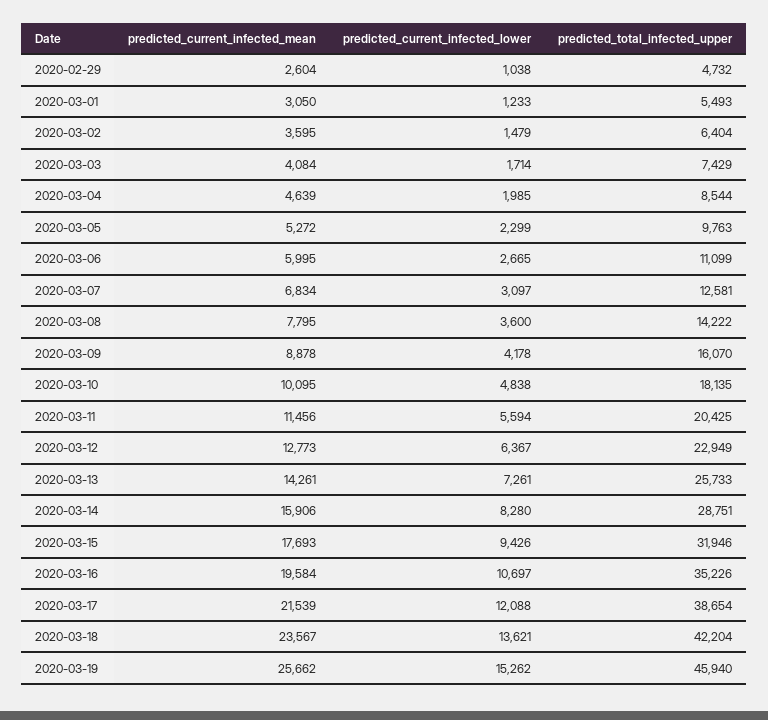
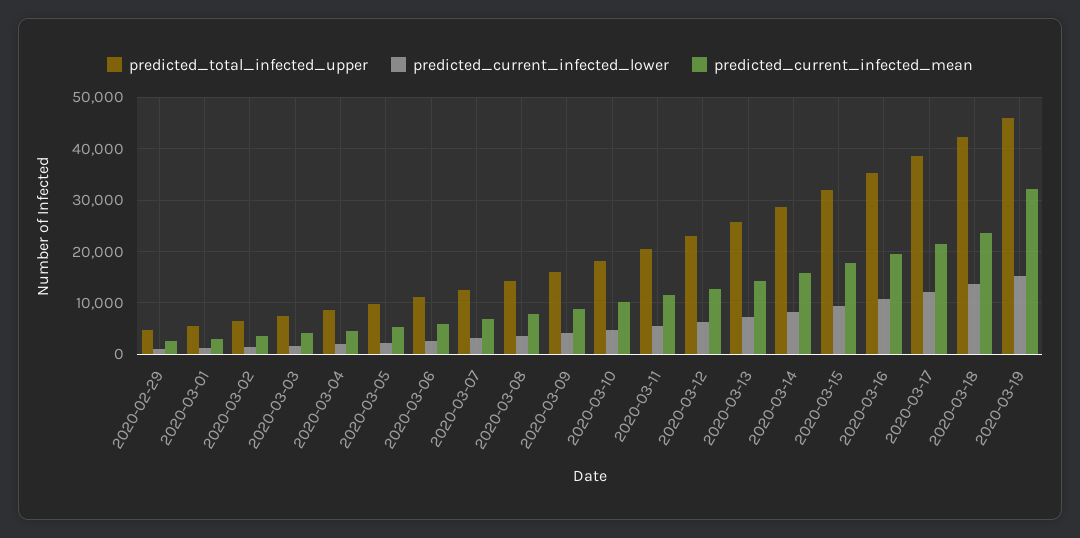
predicted_current_infected_mean, 2020-03-19: 25662 -> 32000

